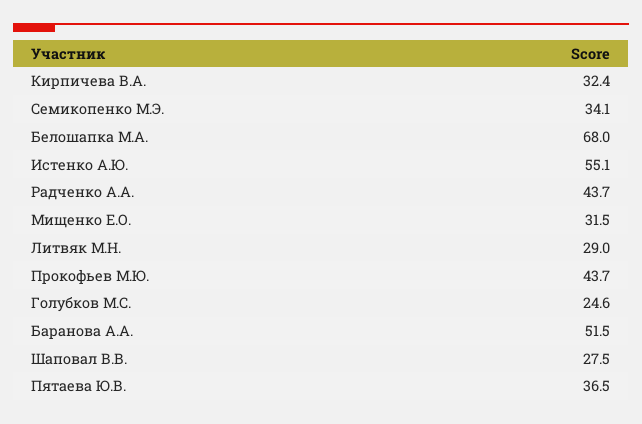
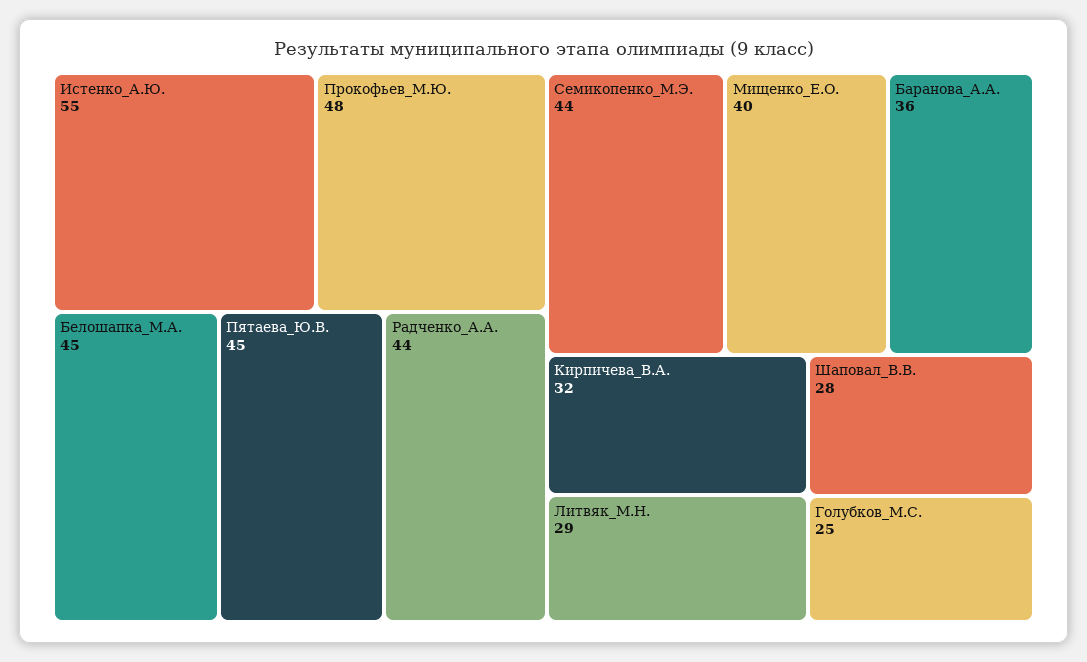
Семикопенко М.Э.: 34.1 -> 44
Белошапка М.А.: 68 -> 45
Мищенко Е.О.: 31.5 -> 40
Прокофьев М.Ю.: 43.7 -> 48
Баранова А.А.: 51.5 -> 36
Пятаева Ю.В.: 36.5 -> 45

